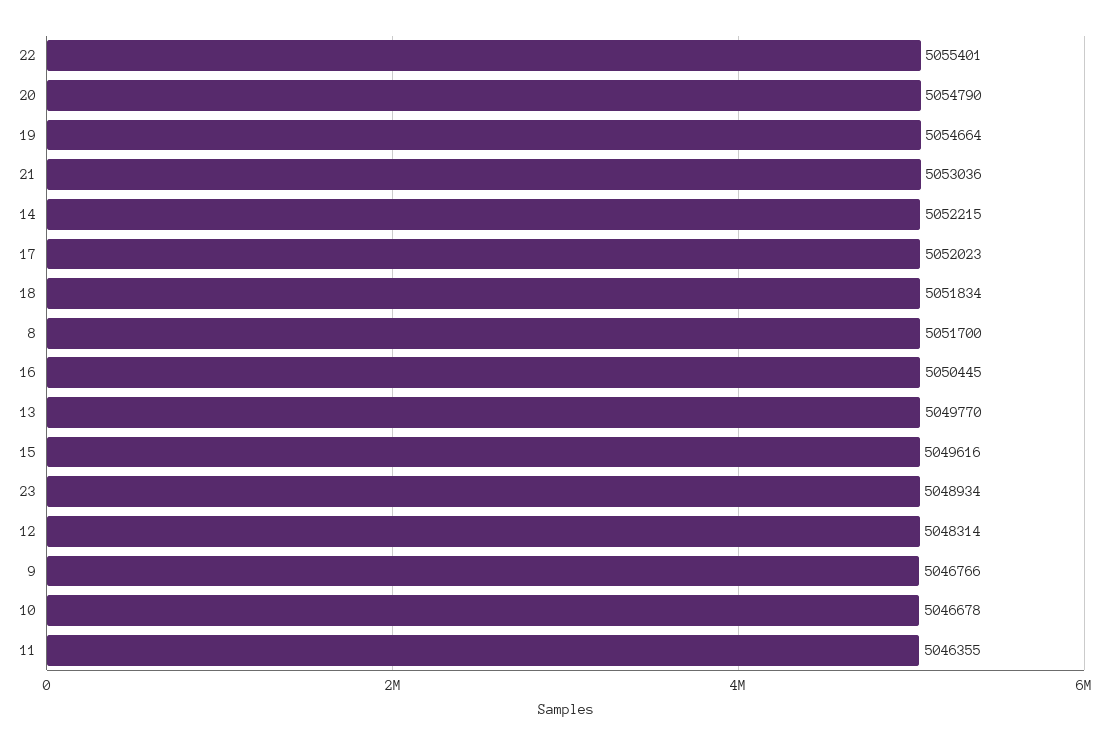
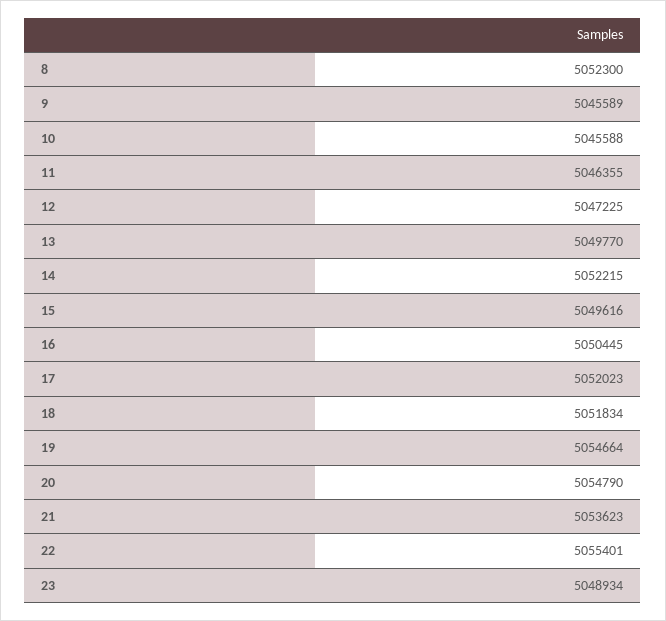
21: 5053036 -> 5053623
8: 5051700 -> 5052300
12: 5048314 -> 5047225
9: 5046766 -> 5045589
10: 5046678 -> 5045588

